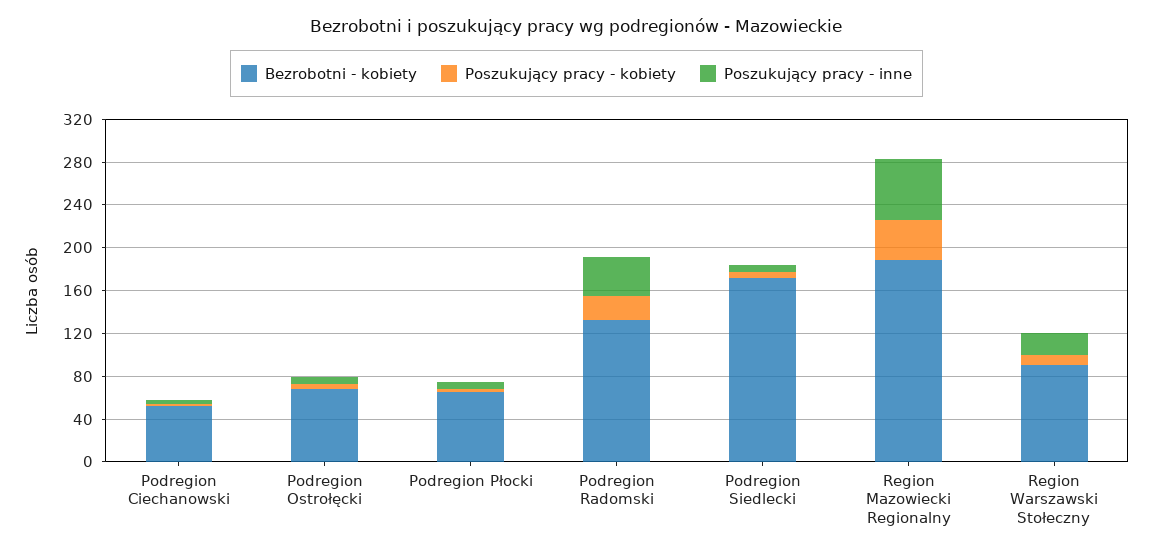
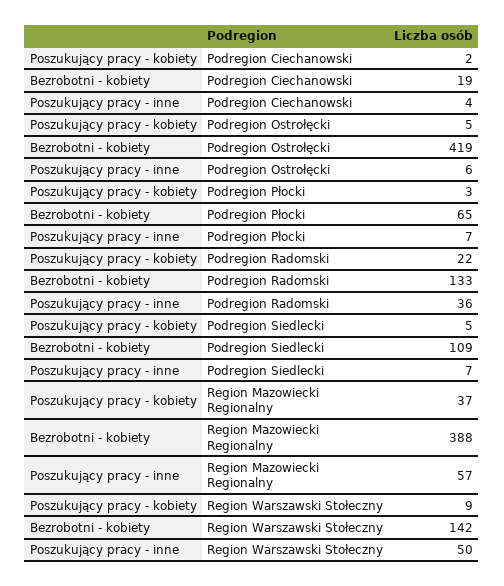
Bezrobotni - kobiety, Podregion Ciechanowski: 50 -> 19
Bezrobotni - kobiety, Podregion Ostrołęcki: 70 -> 419
Bezrobotni - kobiety, Podregion Siedlecki: 170 -> 109
Bezrobotni - kobiety, Region Mazowiecki Regionalny: 190 -> 388
Bezrobotni - kobiety, Region Warszawski Stołeczny: 90 -> 142
Poszukujący pracy - inne, Region Warszawski Stołeczny: 20 -> 50

